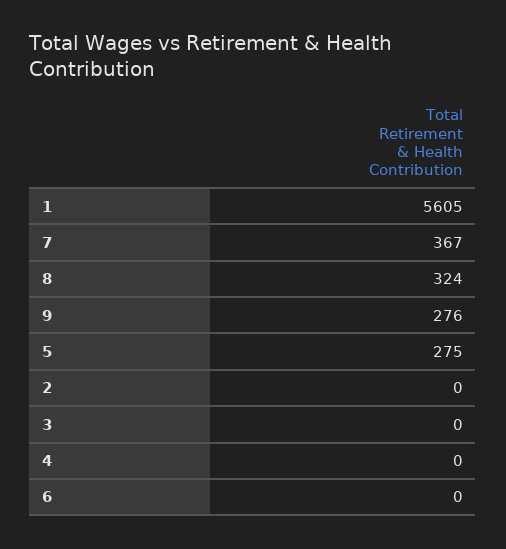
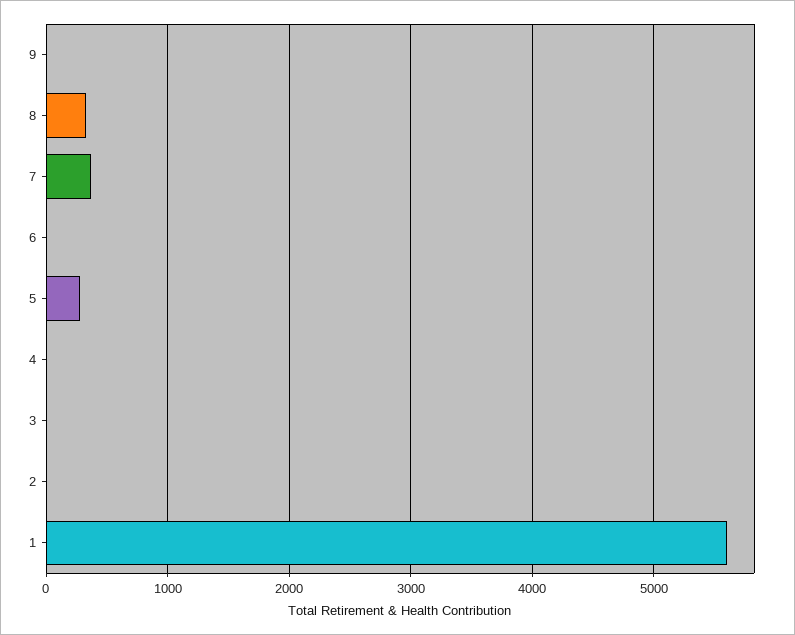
9: 276 -> 0

